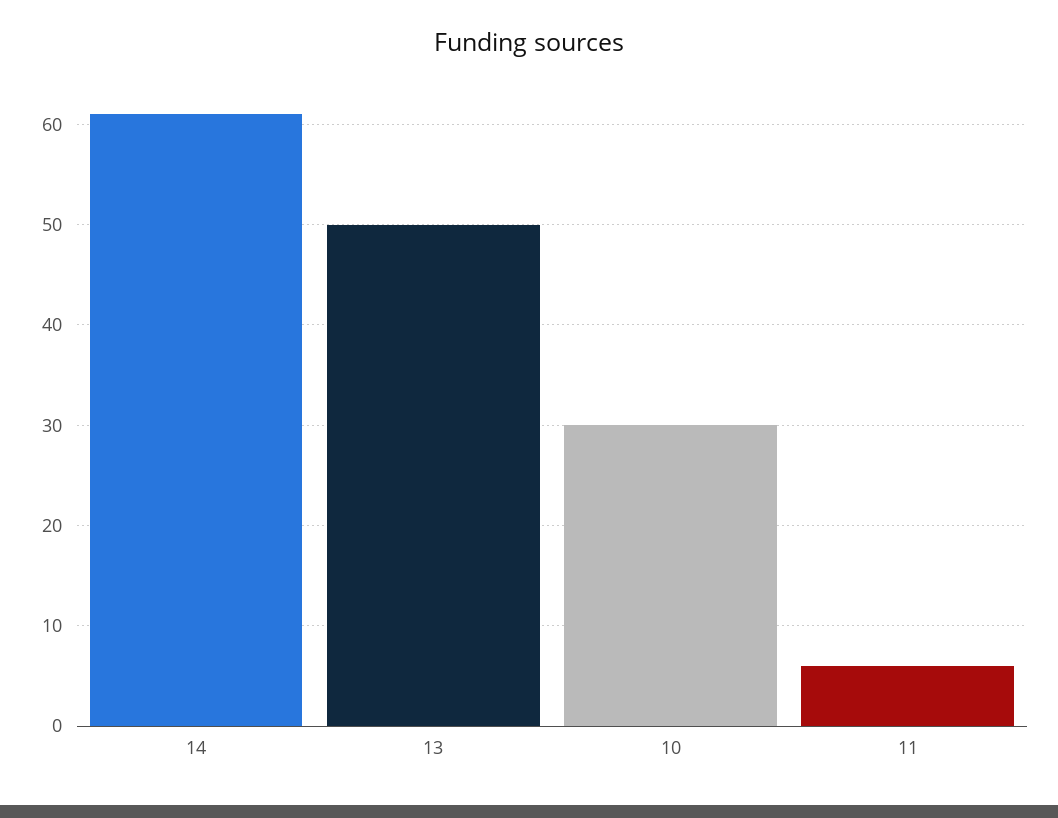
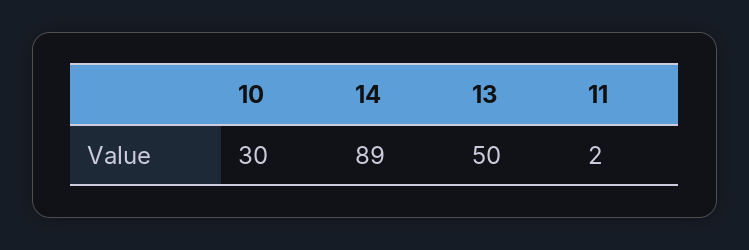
14: 61 -> 89
11: 6 -> 2

